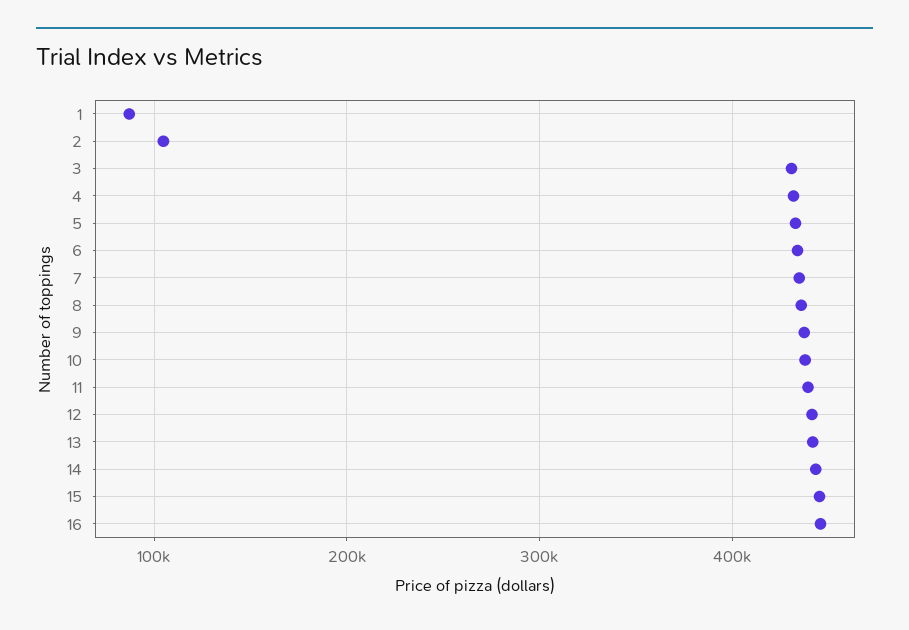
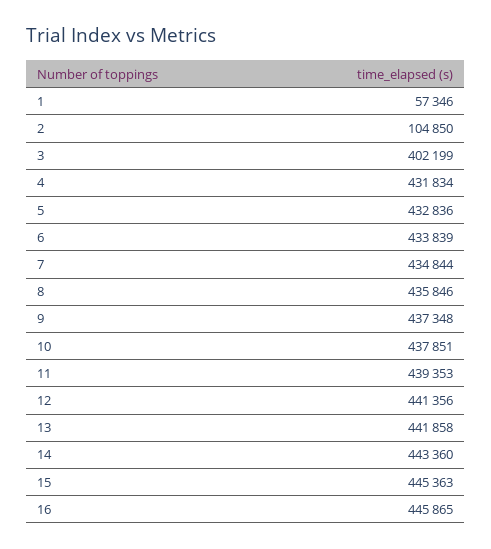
1: 90000 -> 57346
3: 430000 -> 402199

